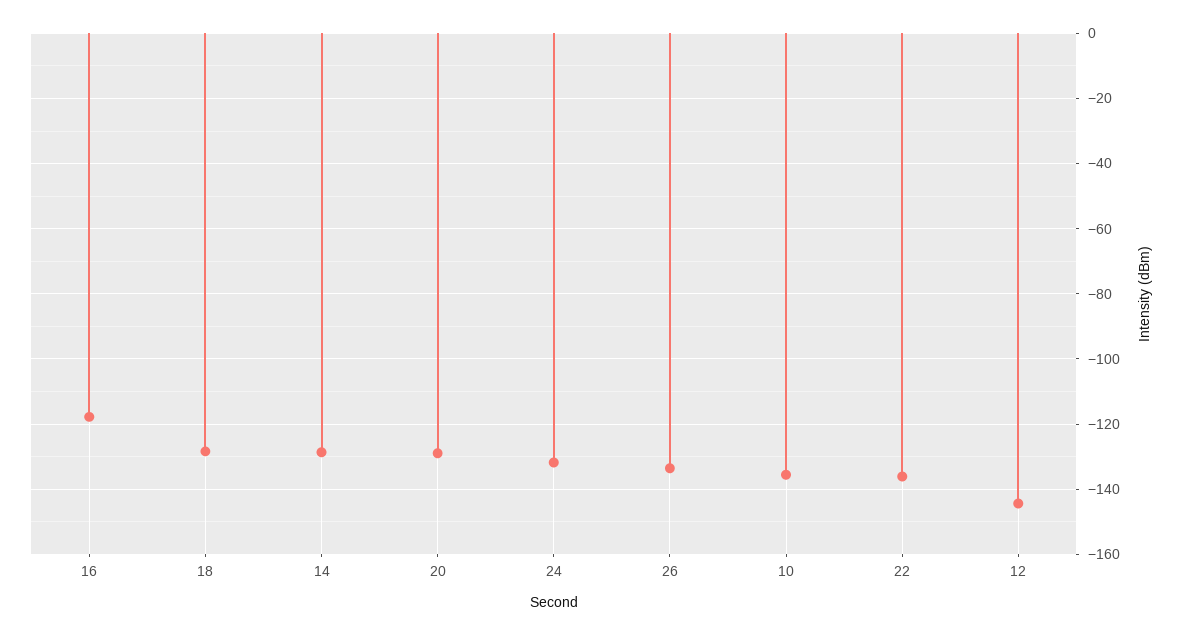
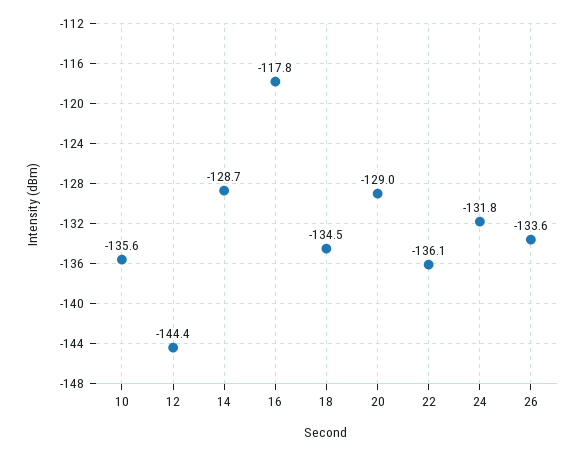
18: -128 -> -134.5

